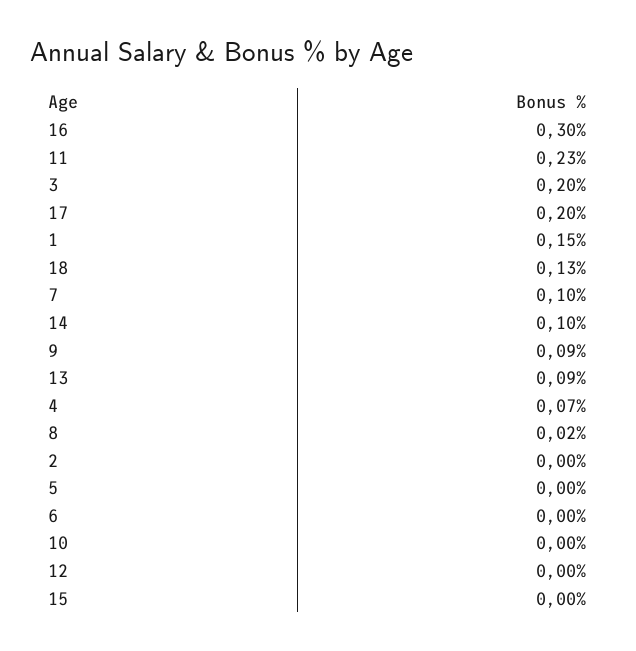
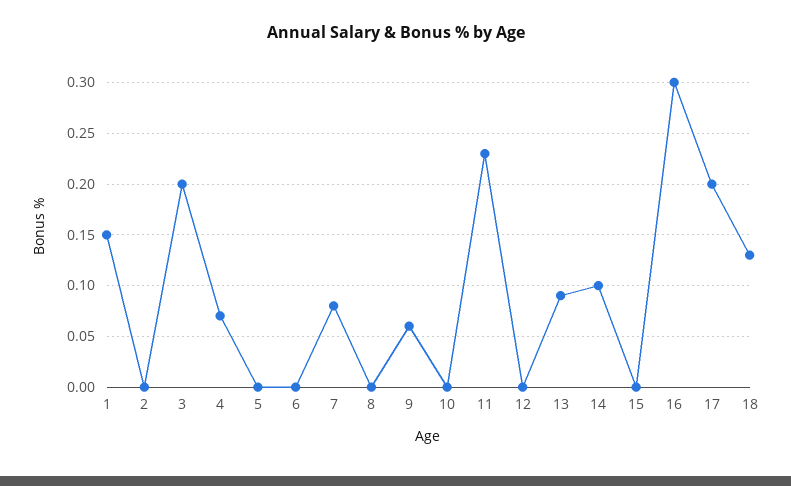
7: 0.1 -> 0.08
9: 0.09 -> 0.06
8: 0.02 -> 0

